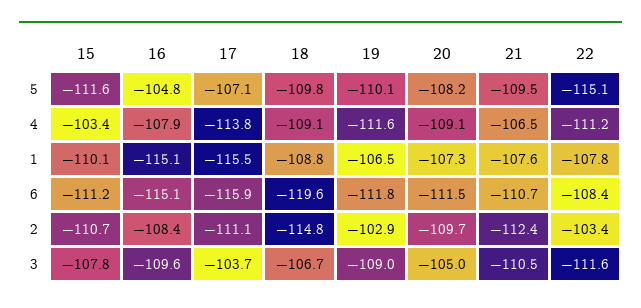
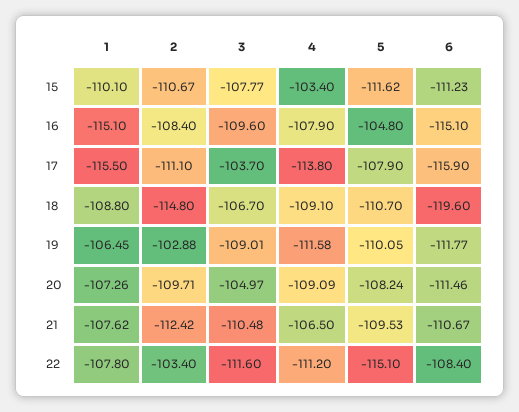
17, 5: -107.1 -> -107.9
18, 5: -109.8 -> -110.7

